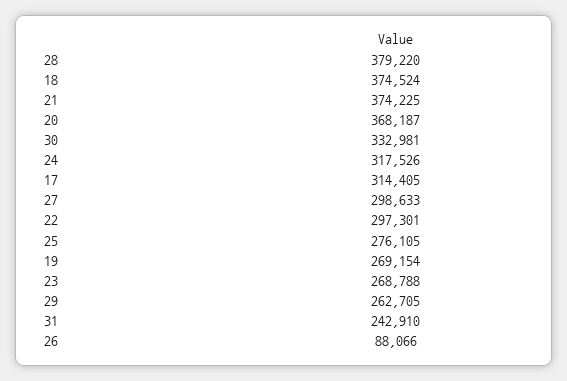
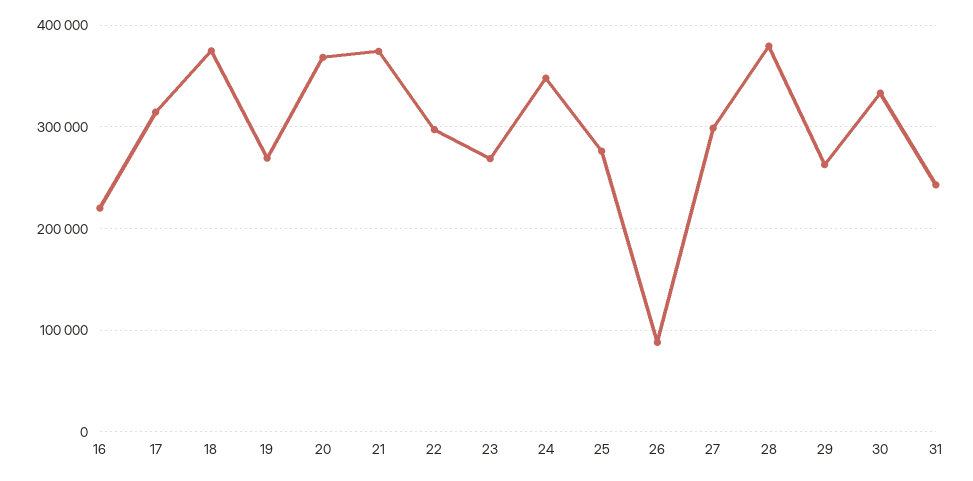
24: 317526 -> 350000
16: none -> 220000

